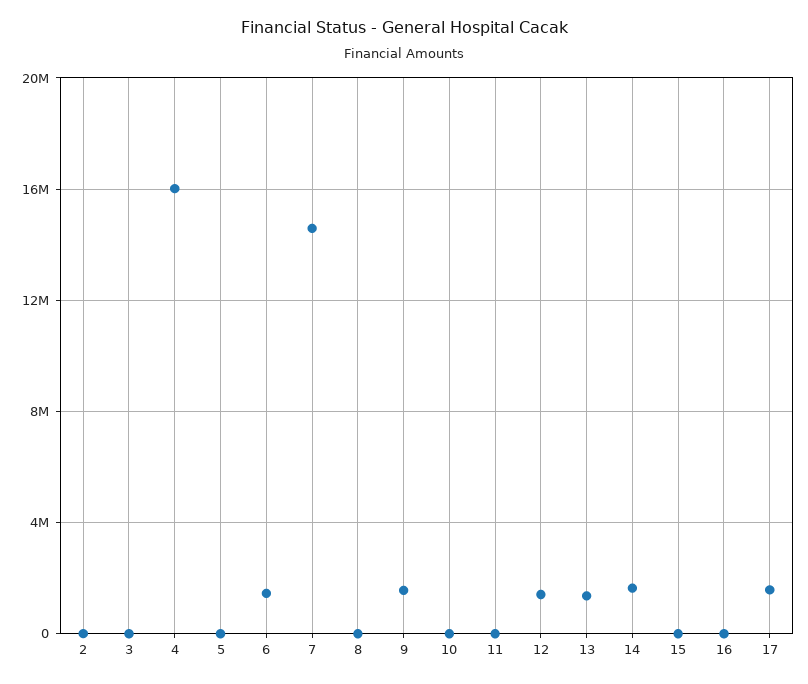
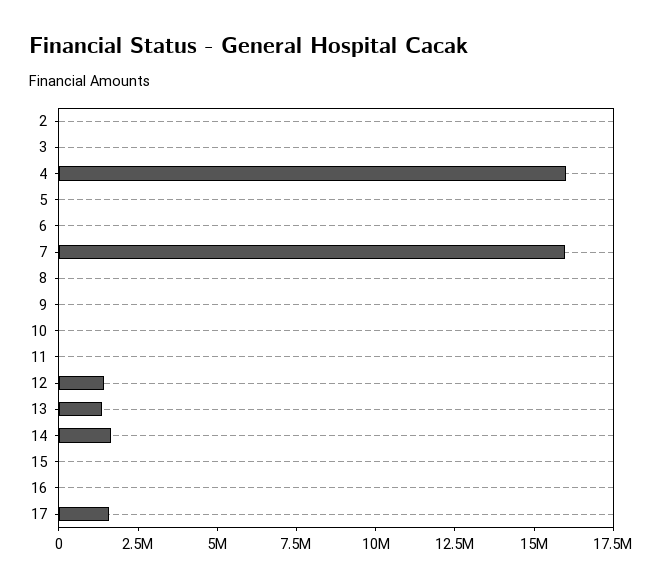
6: 1500000 -> 0
7: 14500000 -> 16000000
9: 1500000 -> 0

